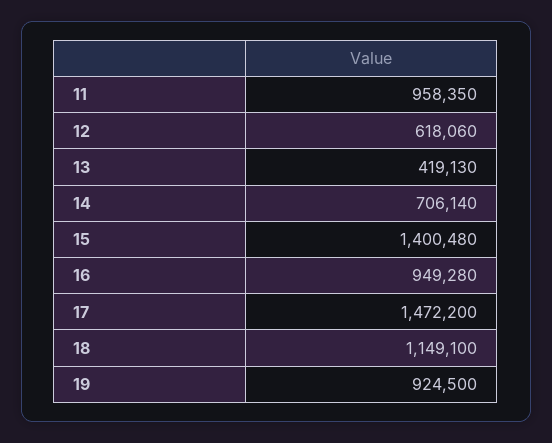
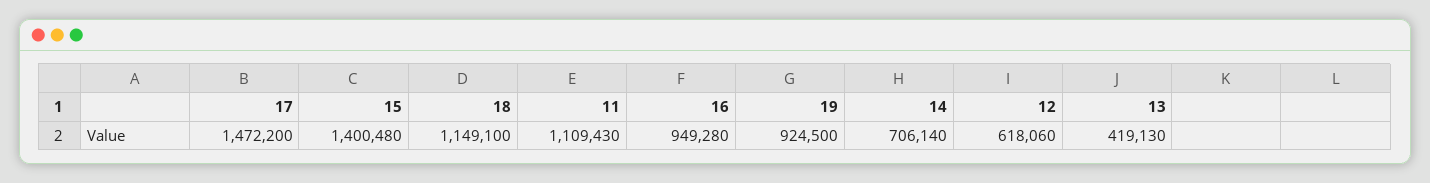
11: 958350 -> 1109430

